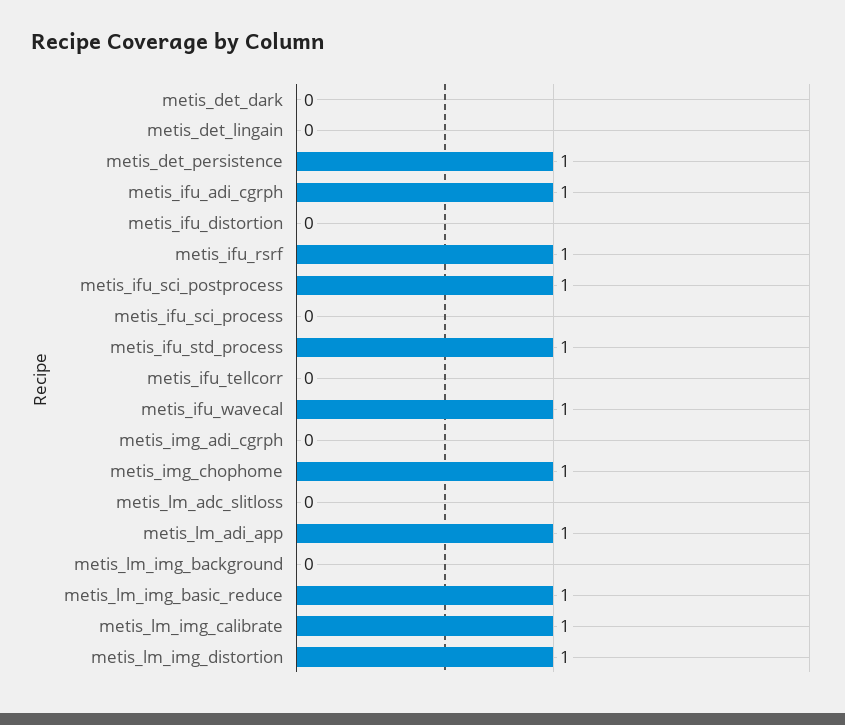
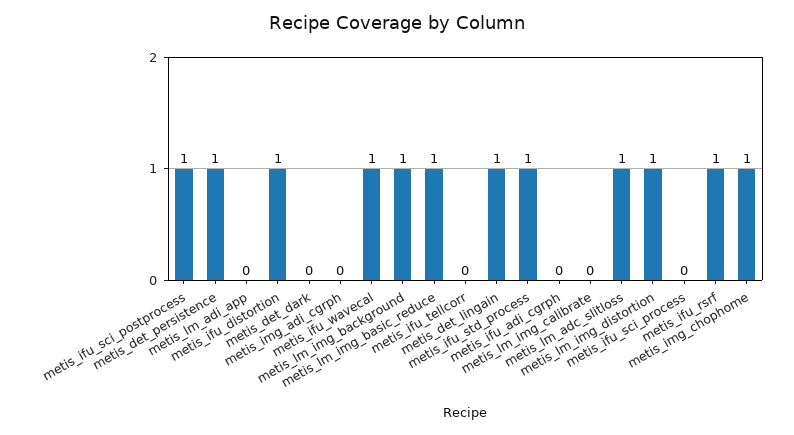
metis_det_lingain: 0 -> 1
metis_ifu_adi_cgrph: 1 -> 0
metis_ifu_distortion: 0 -> 1
metis_lm_adc_slitloss: 0 -> 1
metis_lm_adi_app: 1 -> 0
metis_lm_img_background: 0 -> 1
metis_lm_img_calibrate: 1 -> 0

